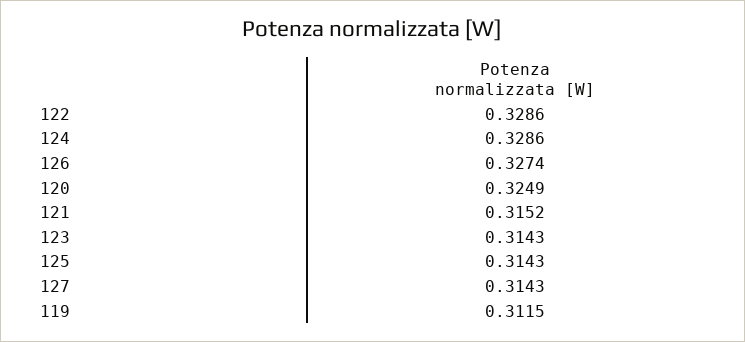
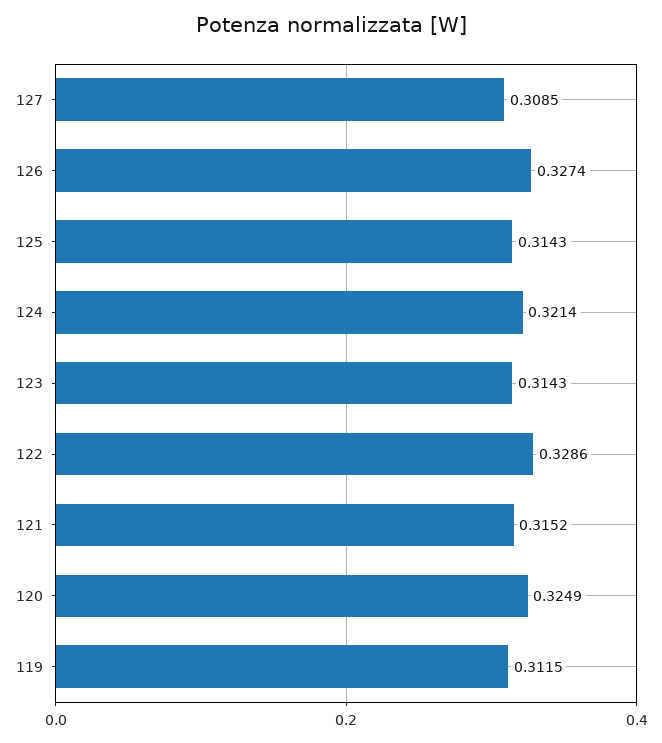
124: 0.3286 -> 0.3214
127: 0.3143 -> 0.3085

